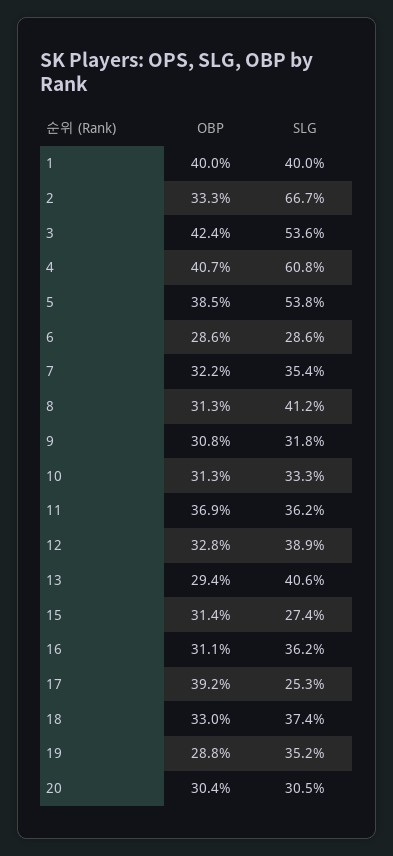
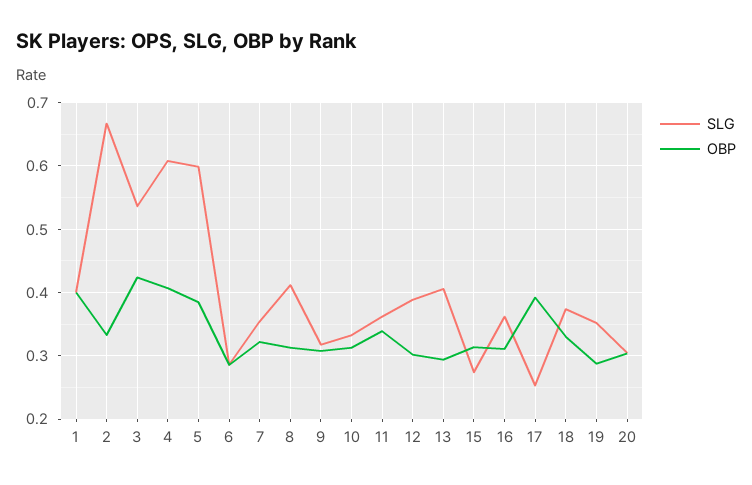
SLG, 5: 0.538 -> 0.6
OBP, 11: 0.369 -> 0.34
OBP, 12: 0.328 -> 0.3

